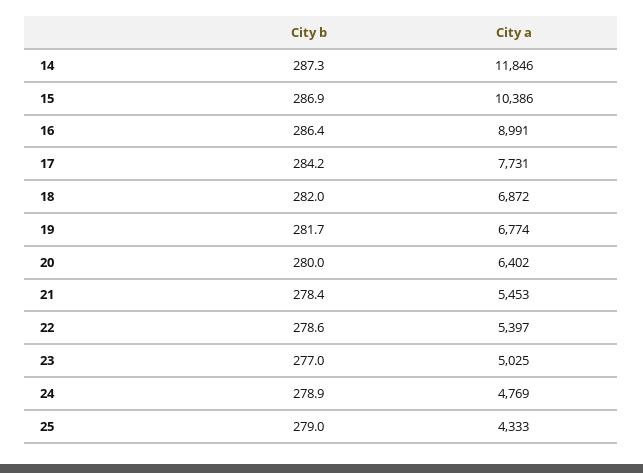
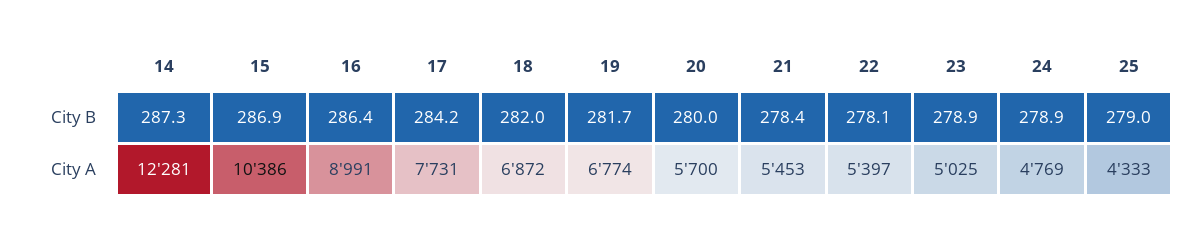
City a, 14: 11846 -> 12281
City a, 20: 6402 -> 5700
City b, 22: 278.6 -> 278.1
City b, 23: 277 -> 278.9

